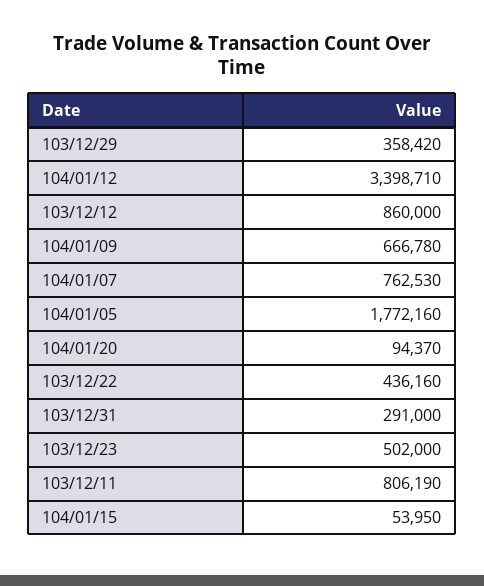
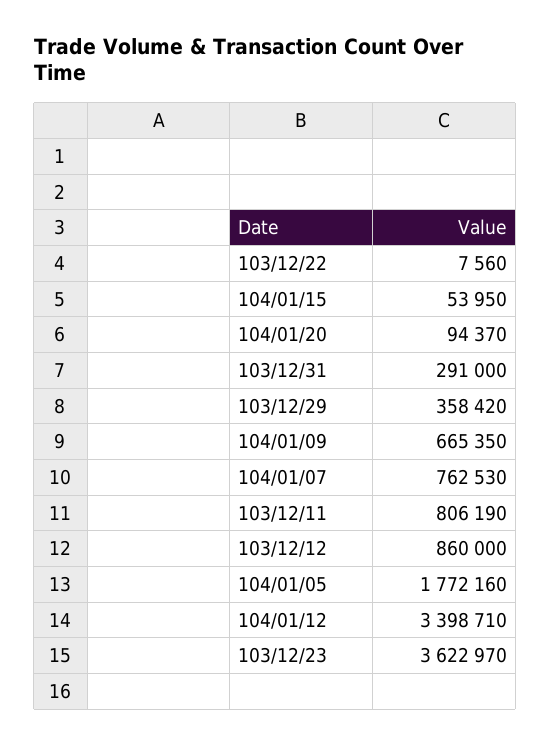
104/01/09: 666780 -> 665350
103/12/22: 436160 -> 7560
103/12/23: 502000 -> 3622970

